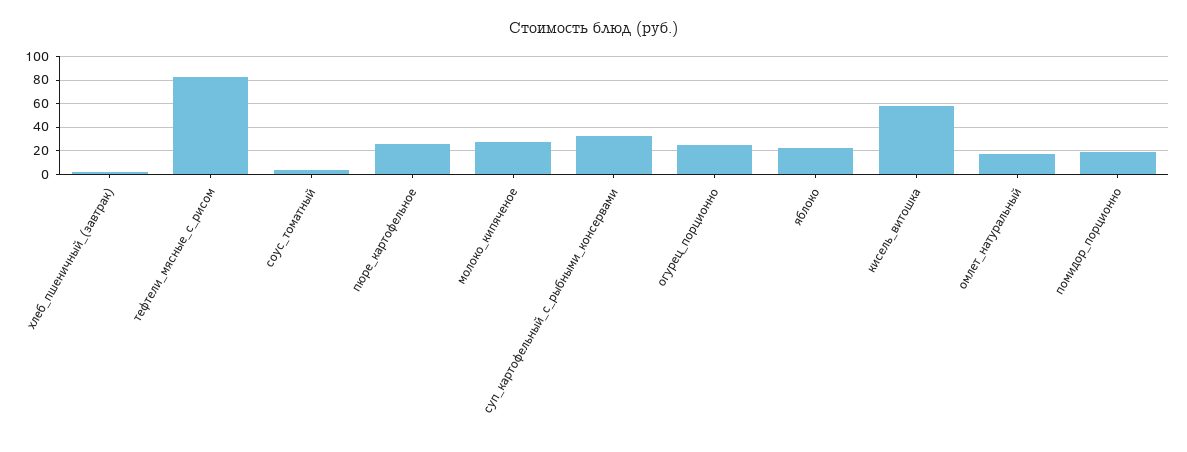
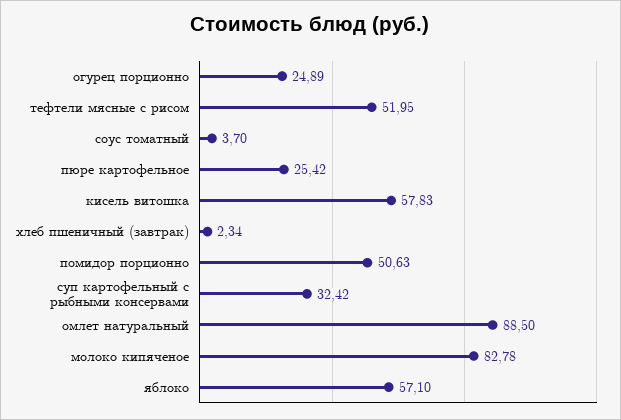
тефтели_мясные_с_рисом: 80 -> 51.95
молоко_кипяченое: 30 -> 82.78
яблоко: 20 -> 57.1
омлет_натуральный: 20 -> 88.5
помидор_порционно: 20 -> 50.63

